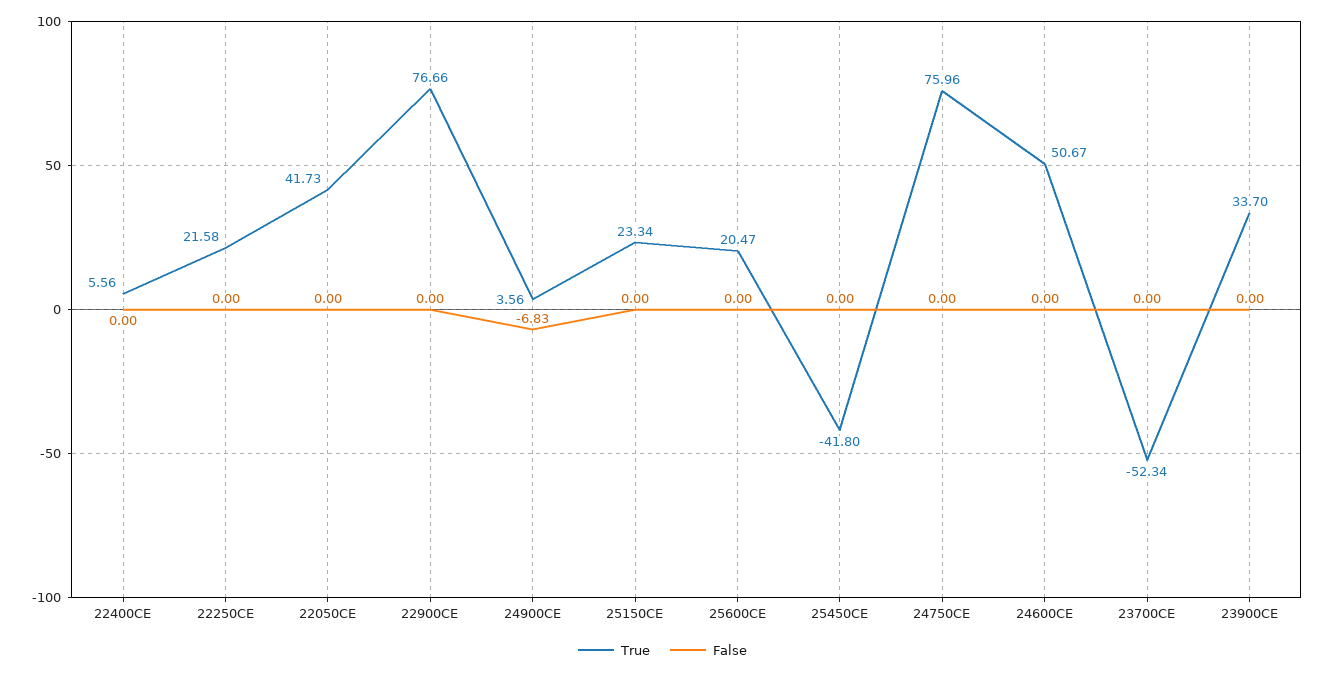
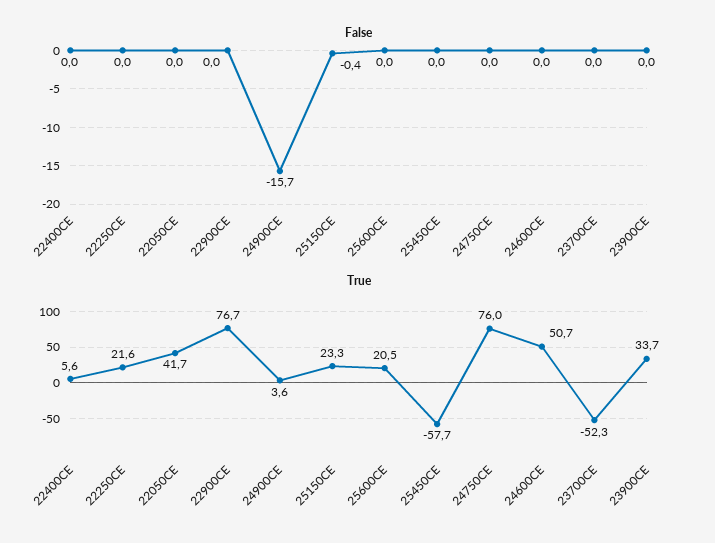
False, 24900CE: -6.83 -> -15.7
False, 25150CE: 0 -> -0.4
True, 25450CE: -41.8 -> -57.7

